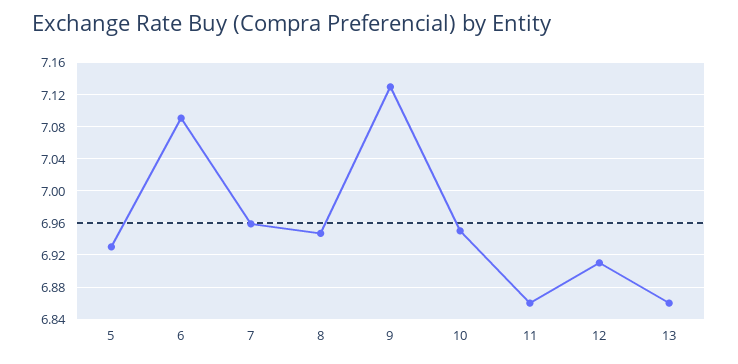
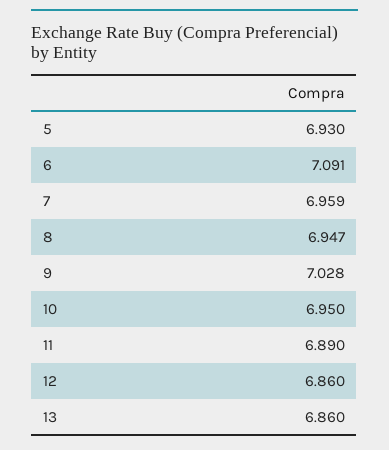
9: 7.13 -> 7.028
11: 6.86 -> 6.89
12: 6.91 -> 6.86

